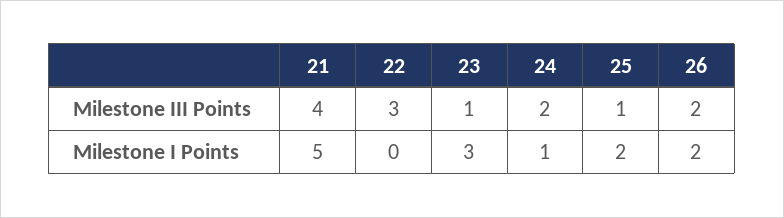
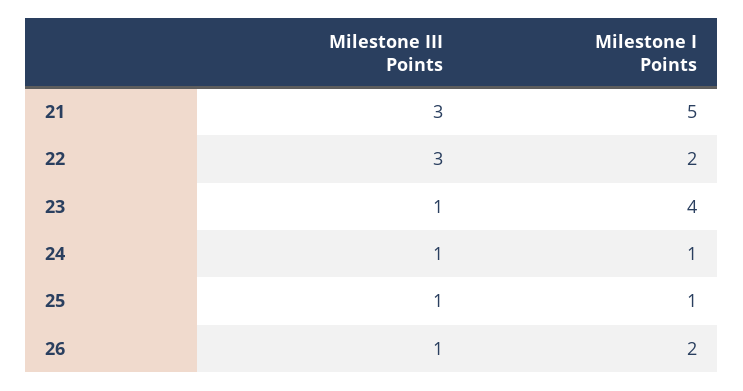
21, Milestone III Points: 4 -> 3
24, Milestone III Points: 2 -> 1
26, Milestone III Points: 2 -> 1
22, Milestone I Points: 0 -> 2
23, Milestone I Points: 3 -> 4
25, Milestone I Points: 2 -> 1

